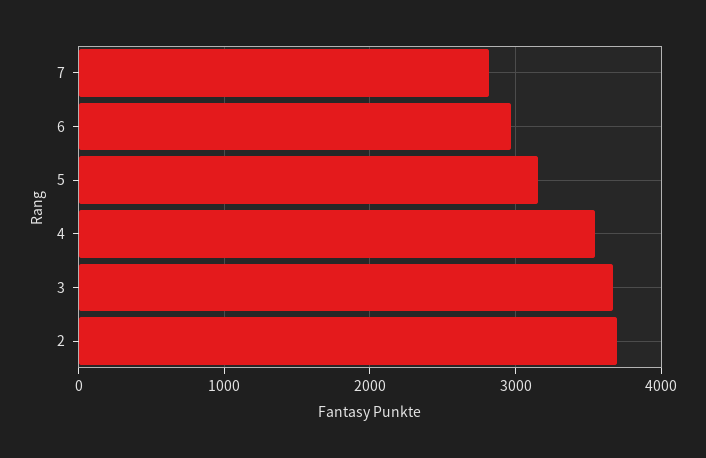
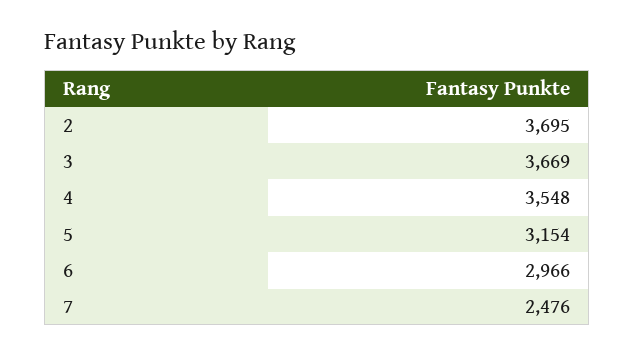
7: 2800 -> 2476

